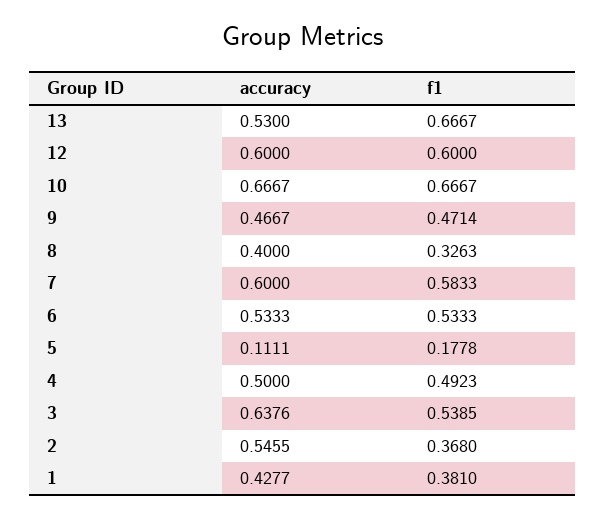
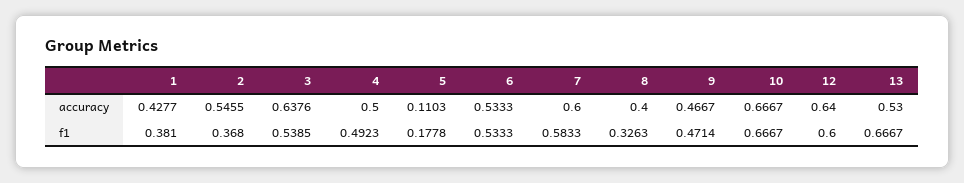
accuracy, 12: 0.6 -> 0.64
accuracy, 5: 0.1111 -> 0.1103

